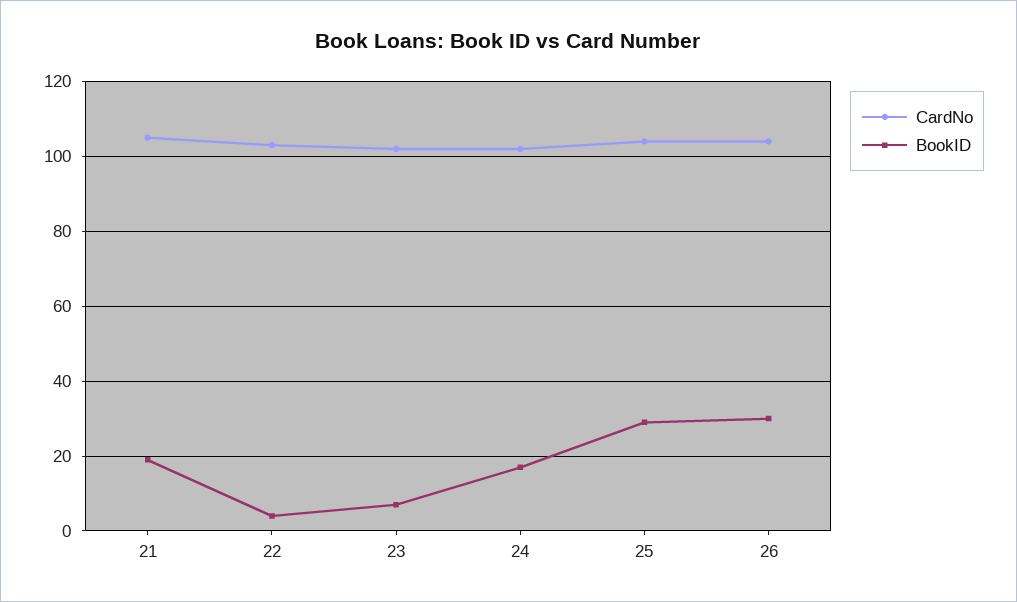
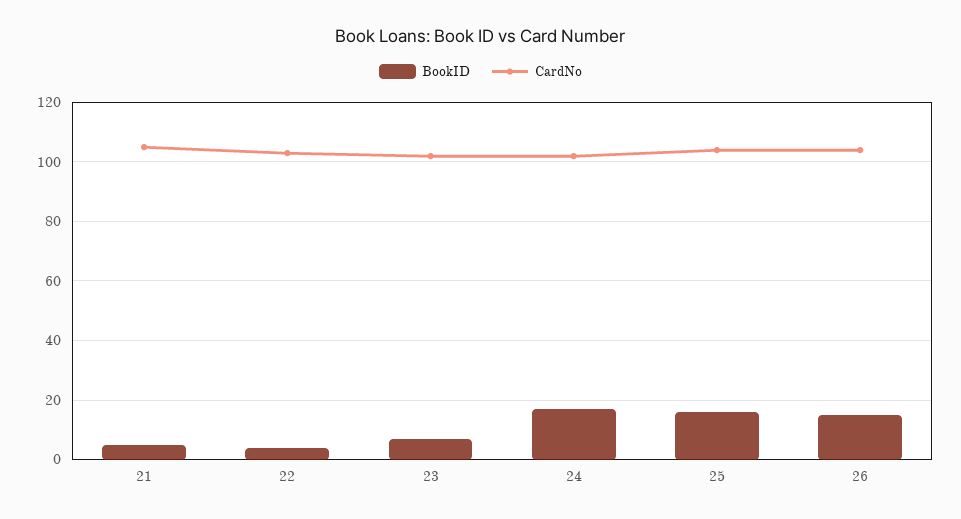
BookID, 21: 20 -> 5
BookID, 25: 30 -> 15
BookID, 26: 30 -> 15

